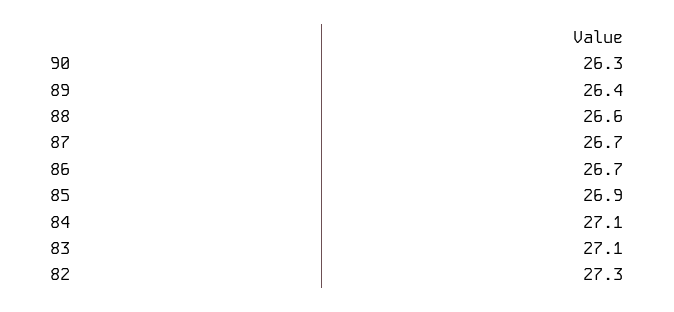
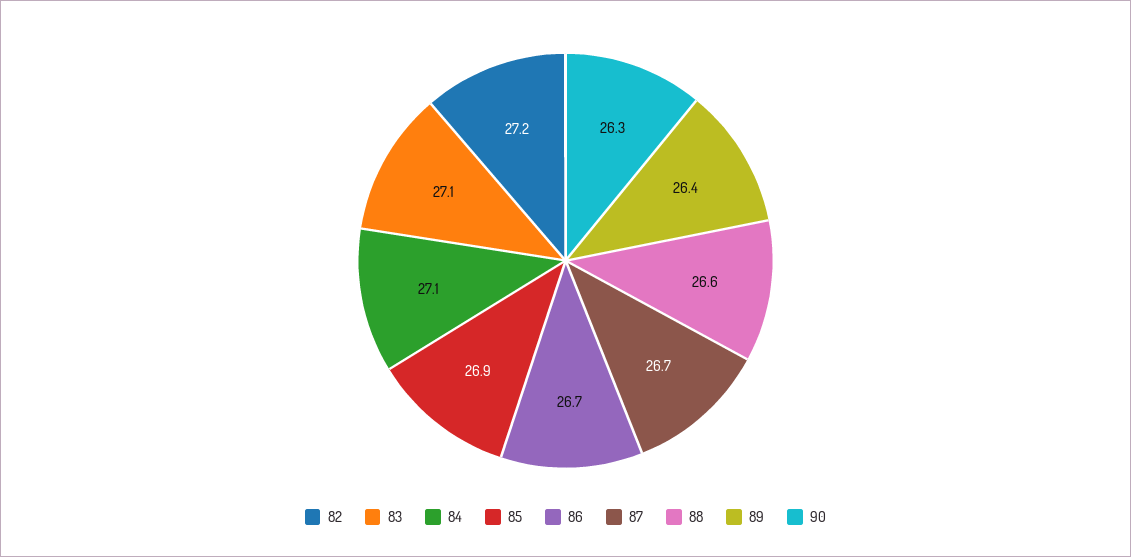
82: 27.3 -> 27.2

